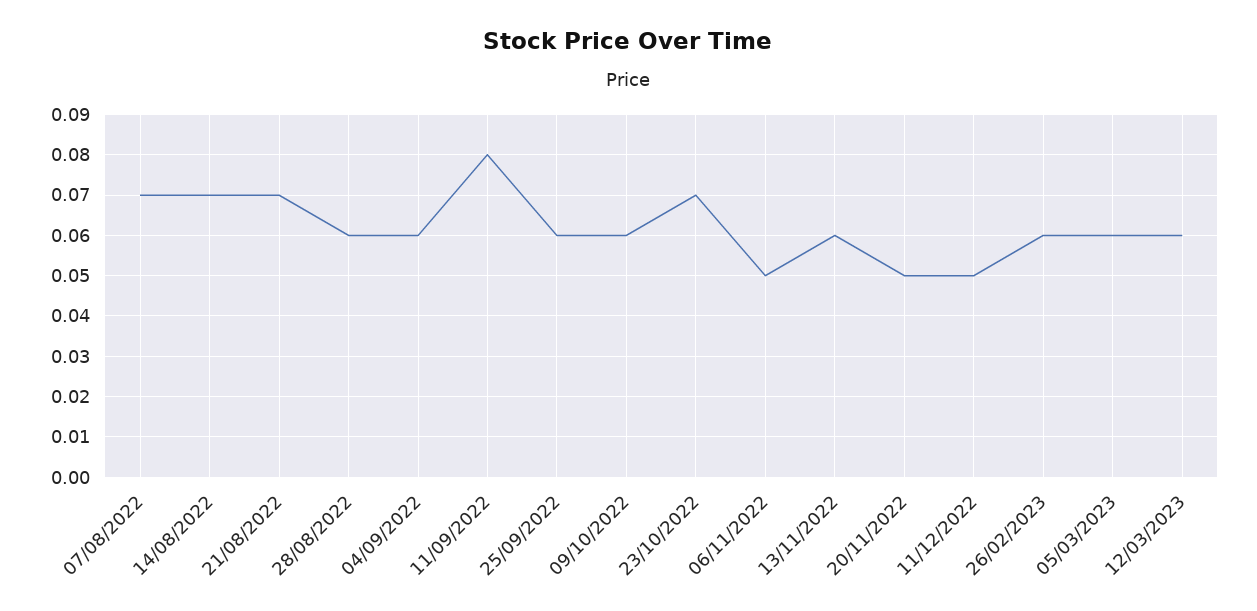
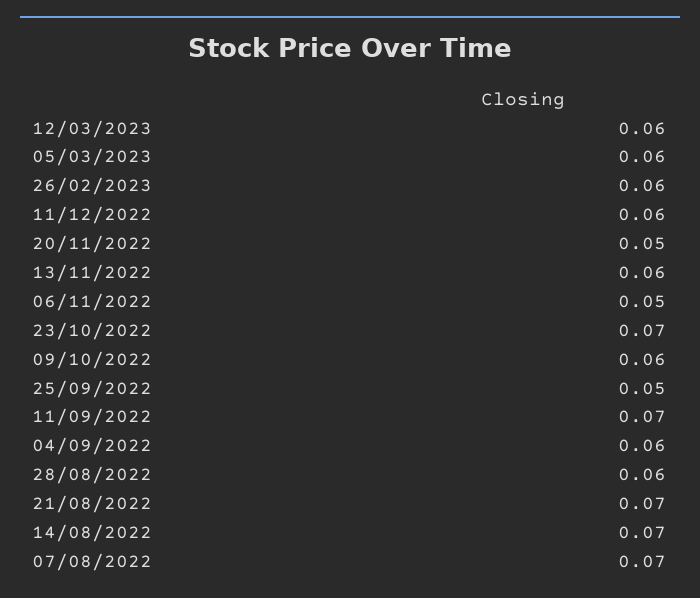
11/09/2022: 0.08 -> 0.07
25/09/2022: 0.06 -> 0.05
11/12/2022: 0.05 -> 0.06

